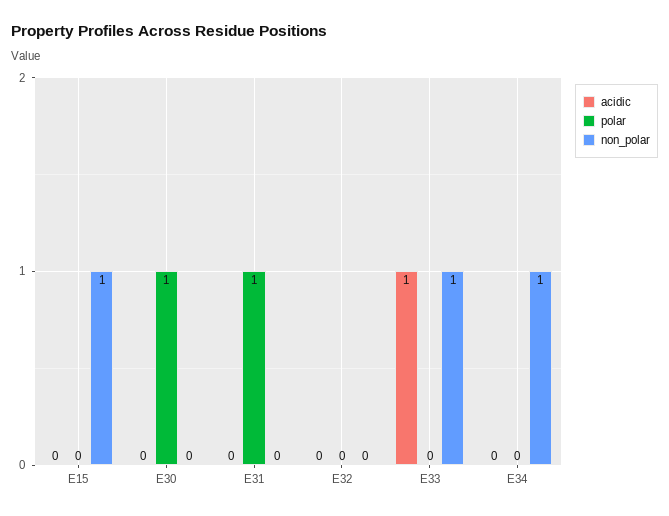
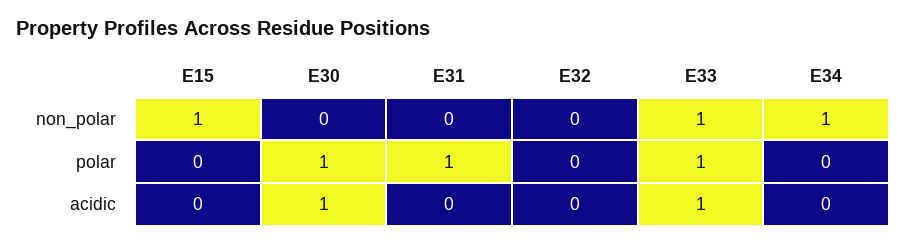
acidic, E30: 0 -> 1
polar, E33: 0 -> 1

